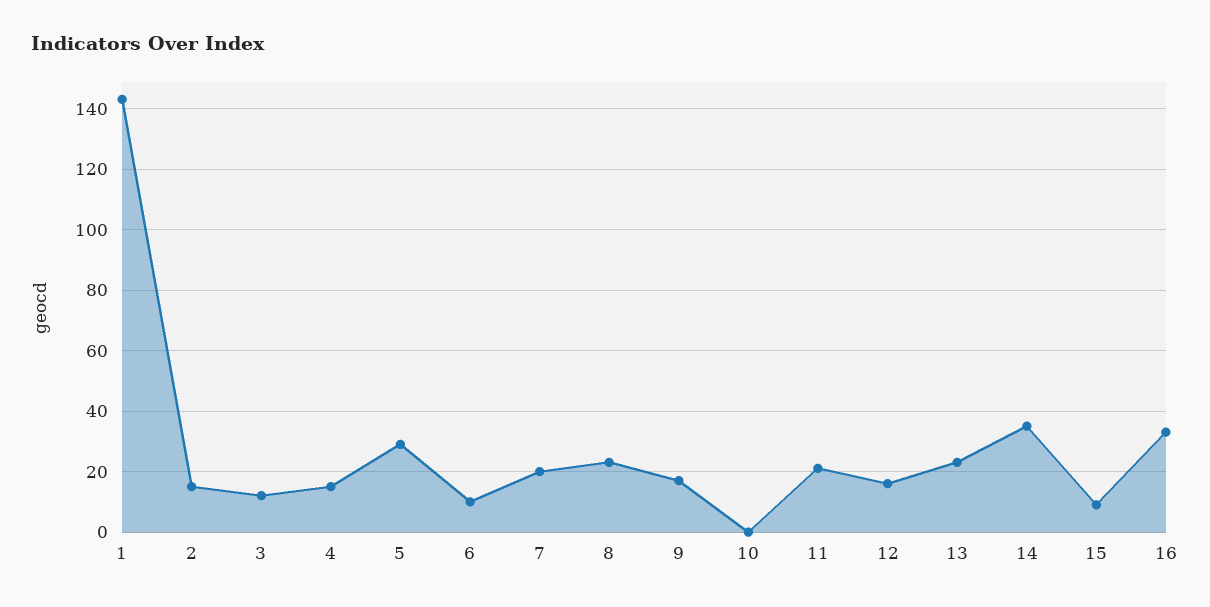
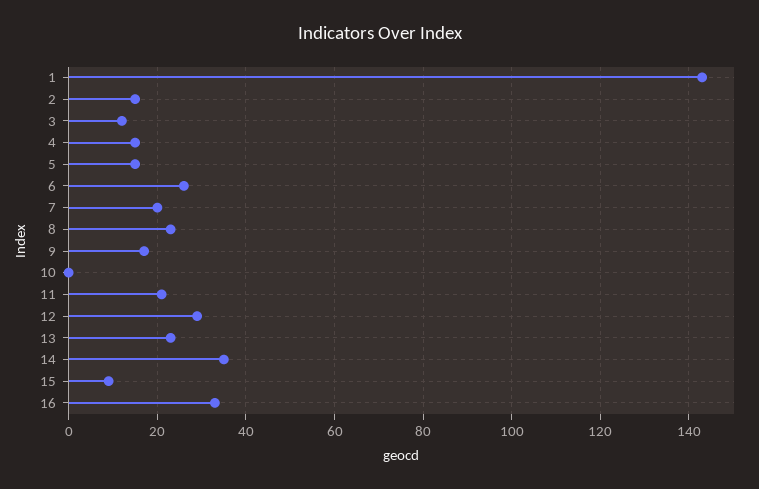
5: 30 -> 15
6: 10 -> 25
12: 15 -> 30

